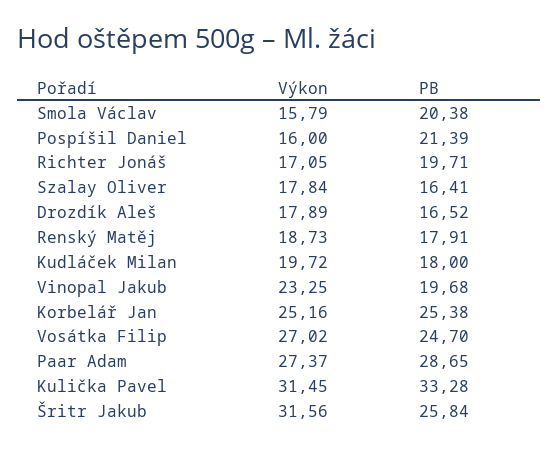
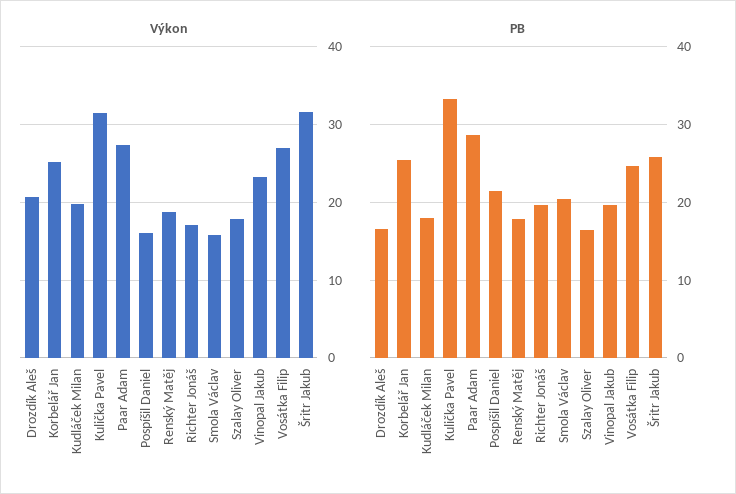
Výkon, Drozdík Aleš: 17.89 -> 21

